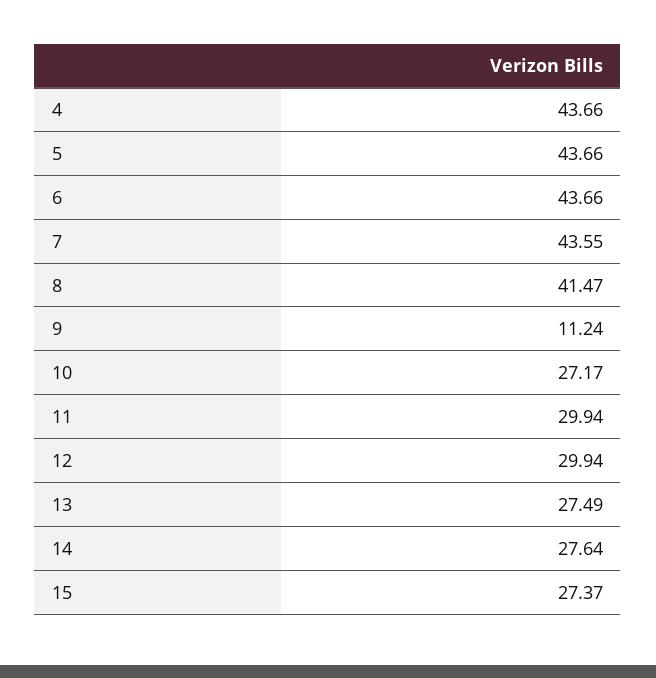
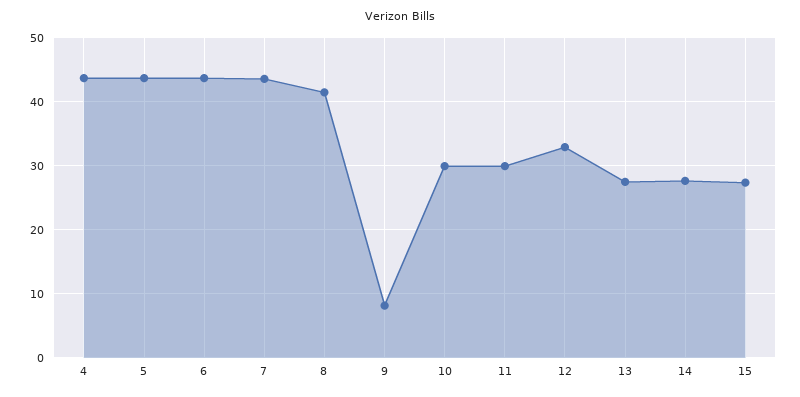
9: 11.24 -> 8
10: 27.17 -> 30
12: 29.94 -> 33

